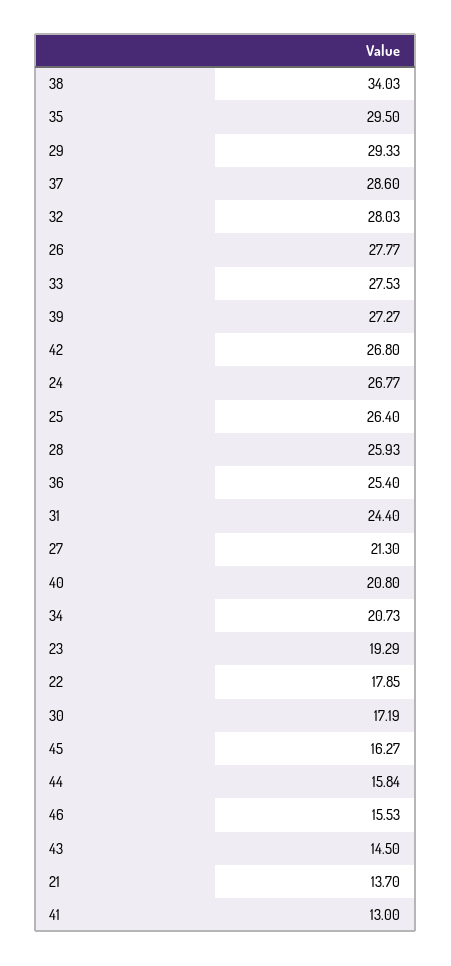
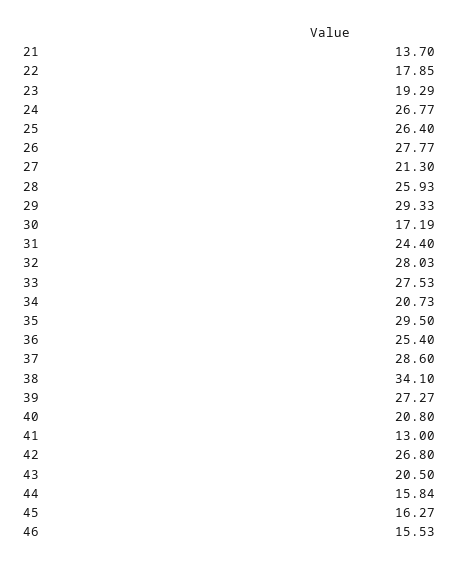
38: 34.03 -> 34.1
43: 14.5 -> 20.5

